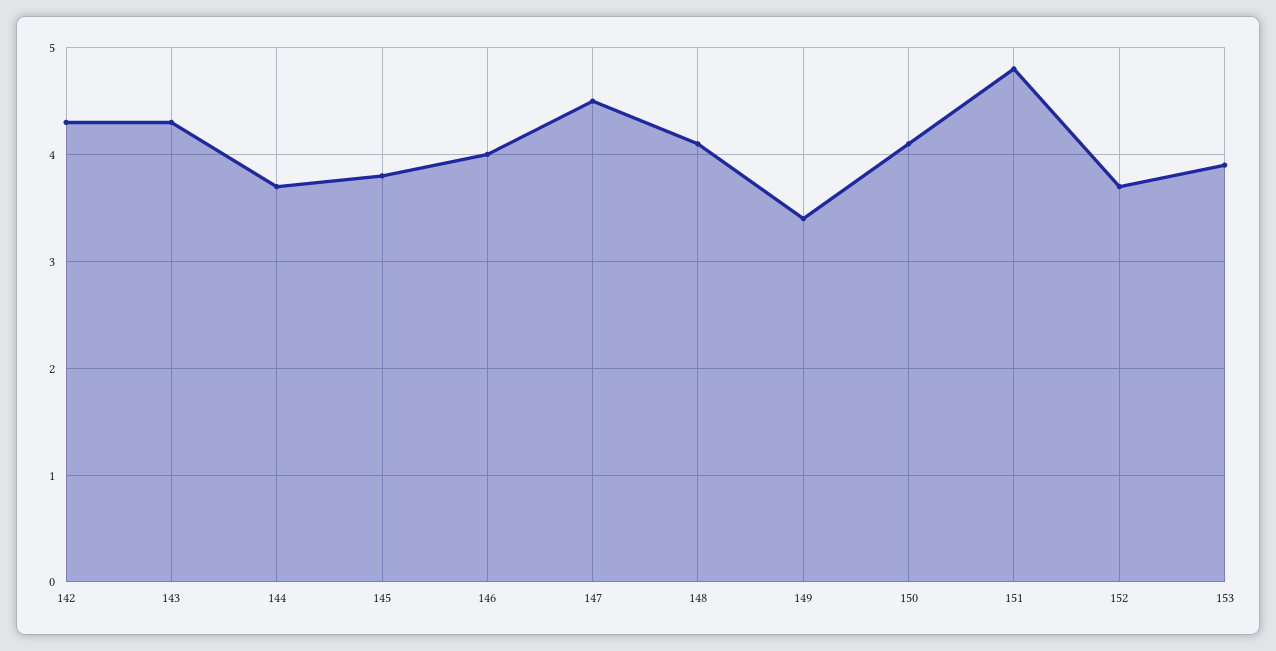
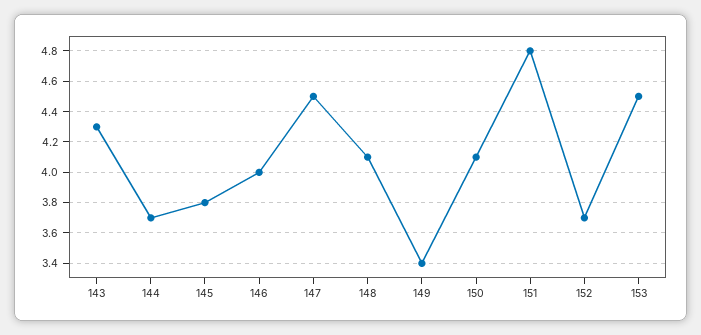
142: 4.3 -> none
153: 3.9 -> 4.5

